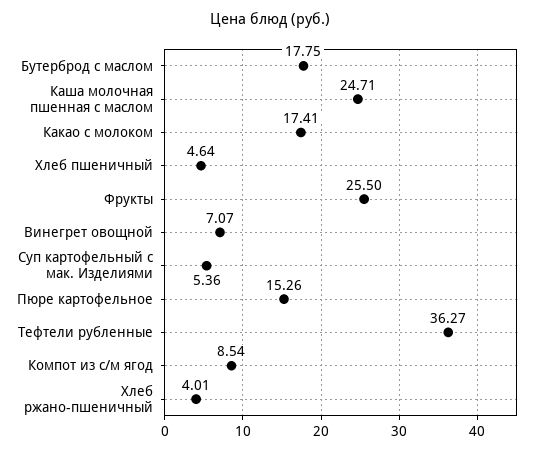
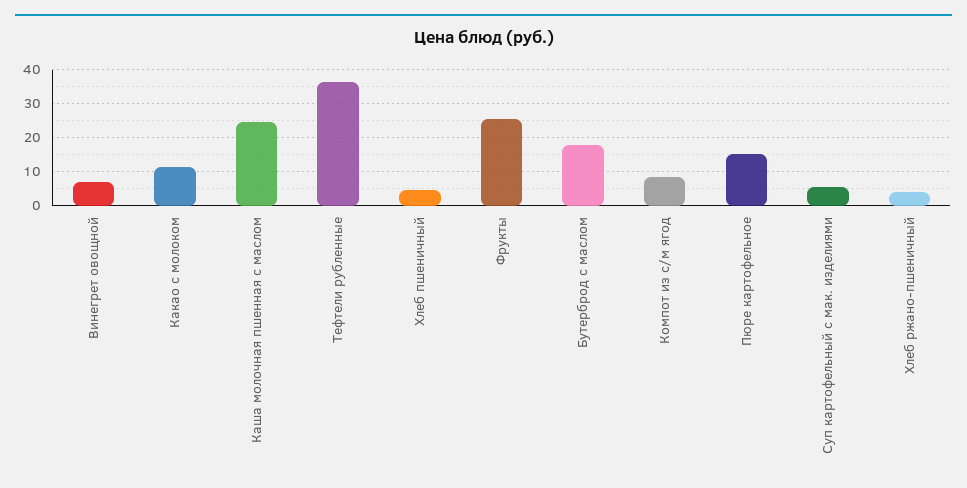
Какао с молоком: 17.41 -> 12

